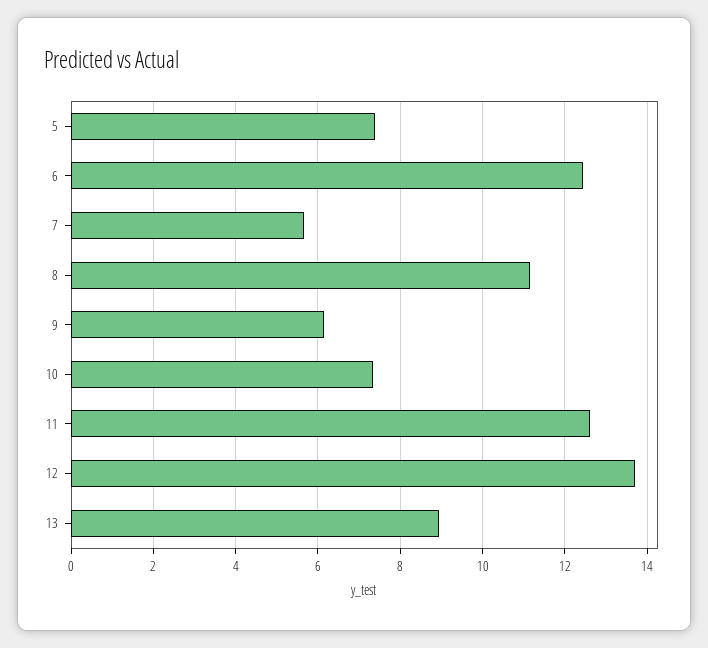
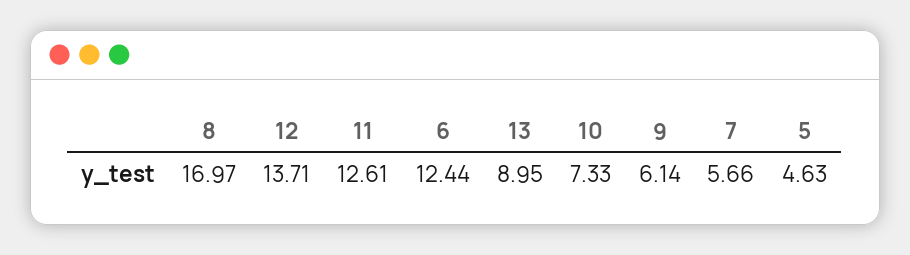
5: 7.4 -> 4.63
8: 11.2 -> 16.97

